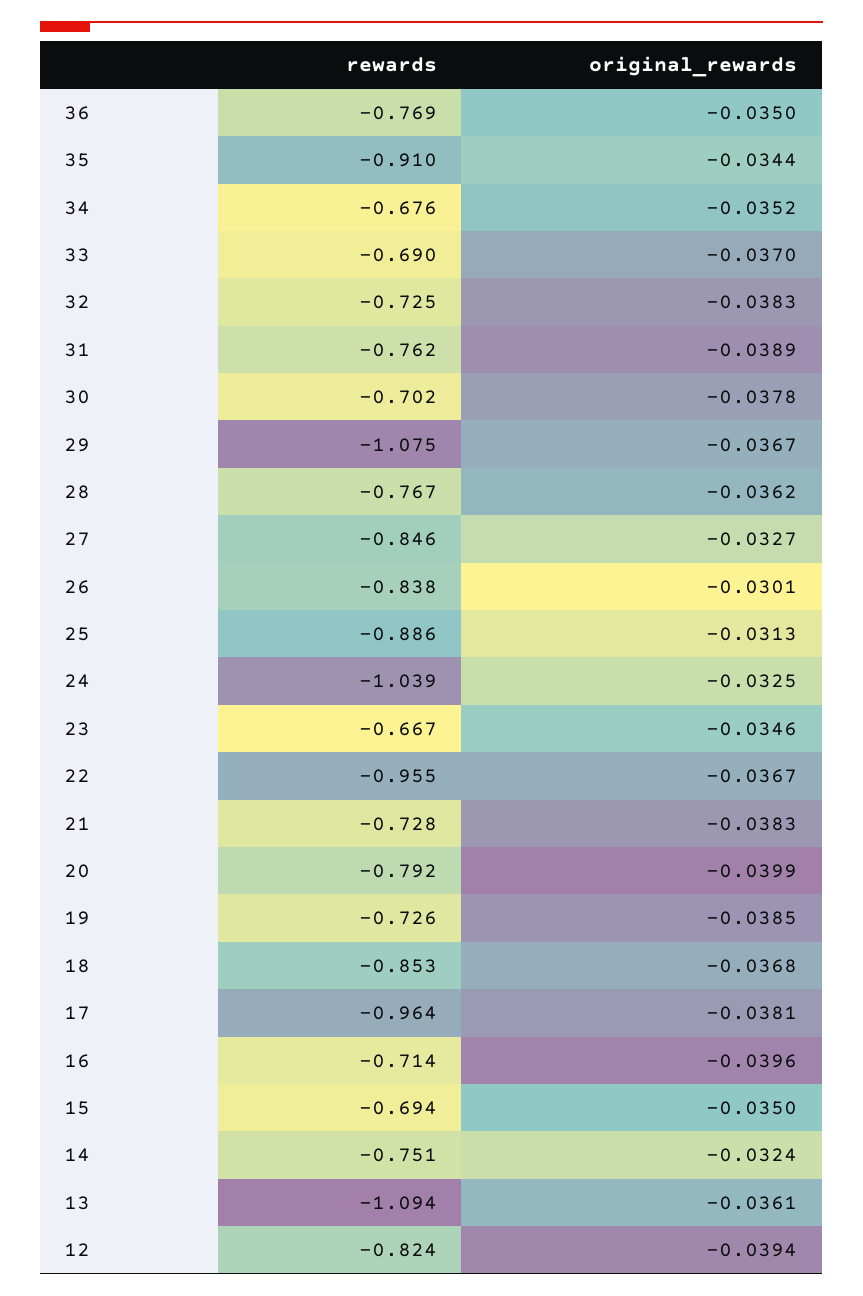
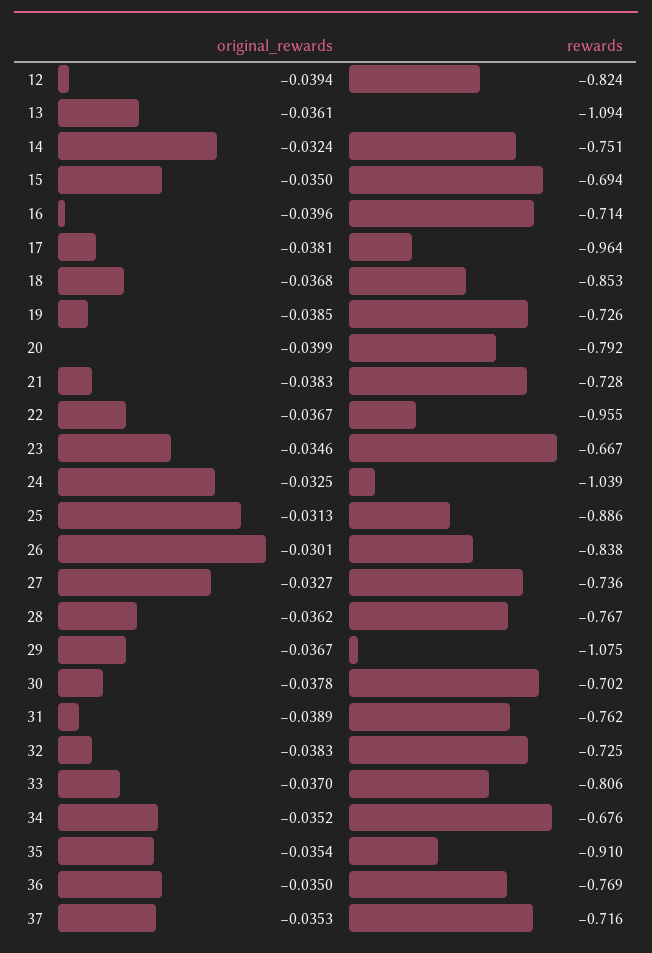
original_rewards, 35: -0.0344 -> -0.0354
rewards, 33: -0.69 -> -0.806
rewards, 27: -0.846 -> -0.736
original_rewards, 37: none -> -0.0353
rewards, 37: none -> -0.716

